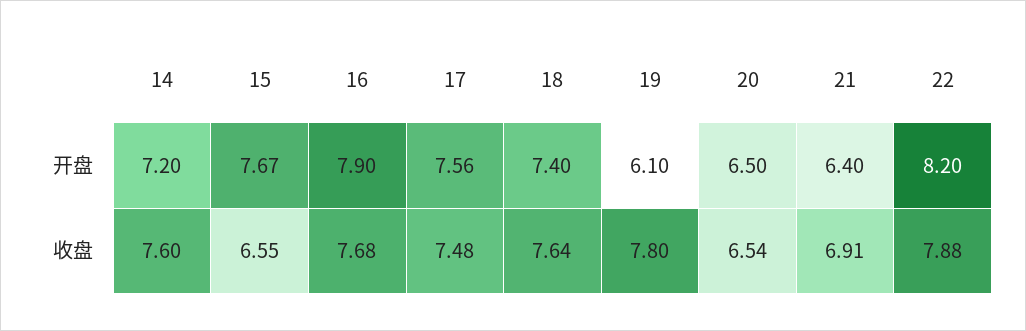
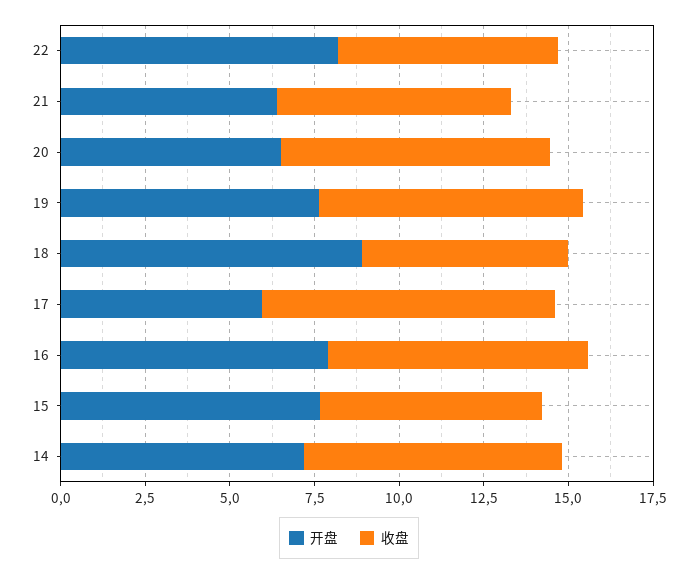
开盘, 17: 7.56 -> 6
开盘, 18: 7.4 -> 9
开盘, 19: 6.1 -> 7.5
收盘, 17: 7.48 -> 8.5
收盘, 18: 7.64 -> 6
收盘, 20: 6.54 -> 8
收盘, 22: 7.88 -> 6.5

